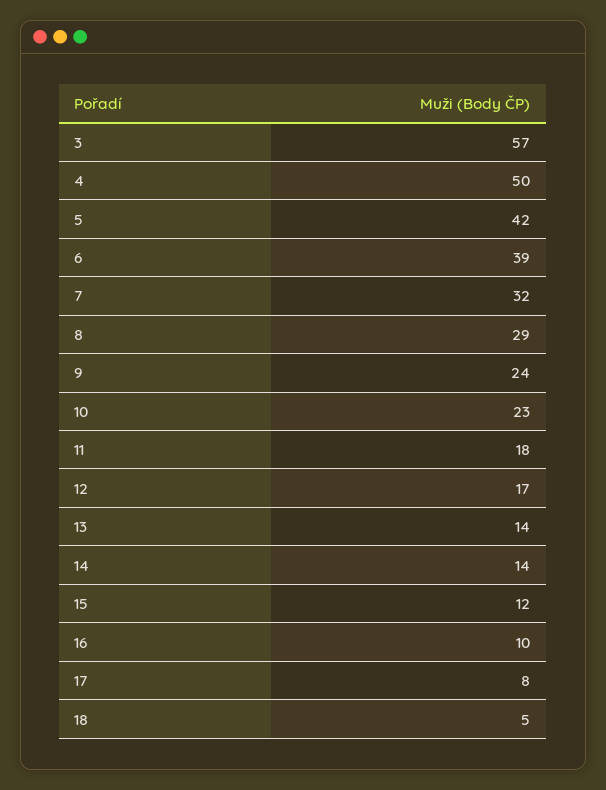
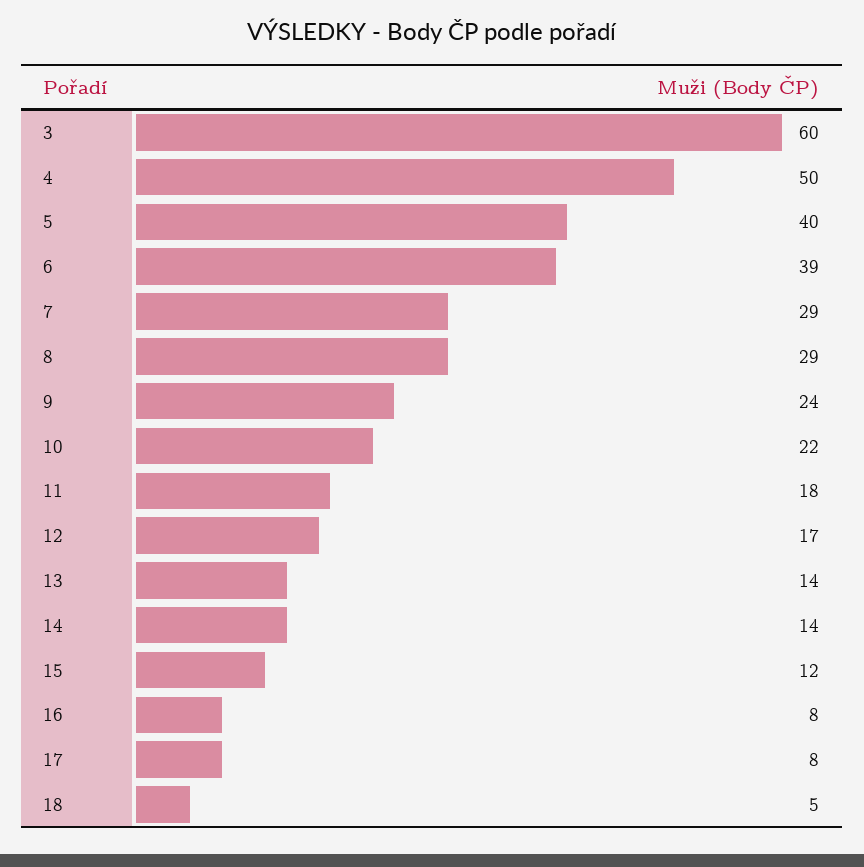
3: 57 -> 60
5: 42 -> 40
7: 32 -> 29
10: 23 -> 22
16: 10 -> 8

